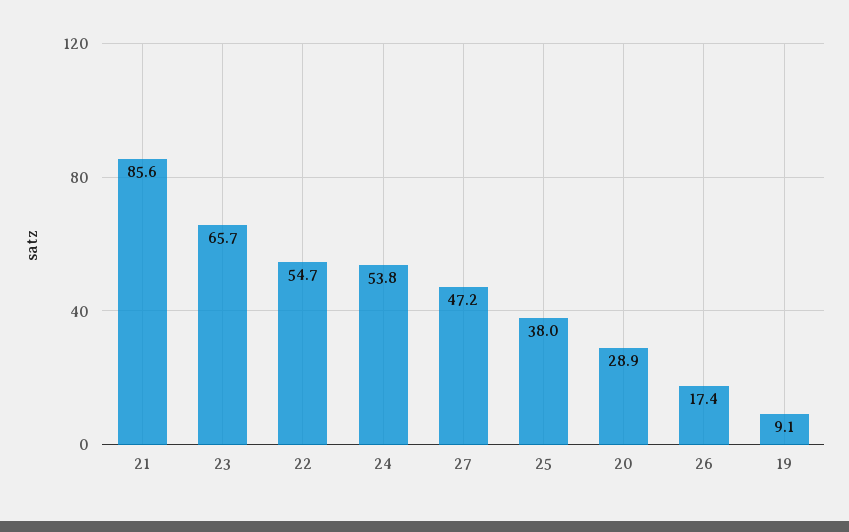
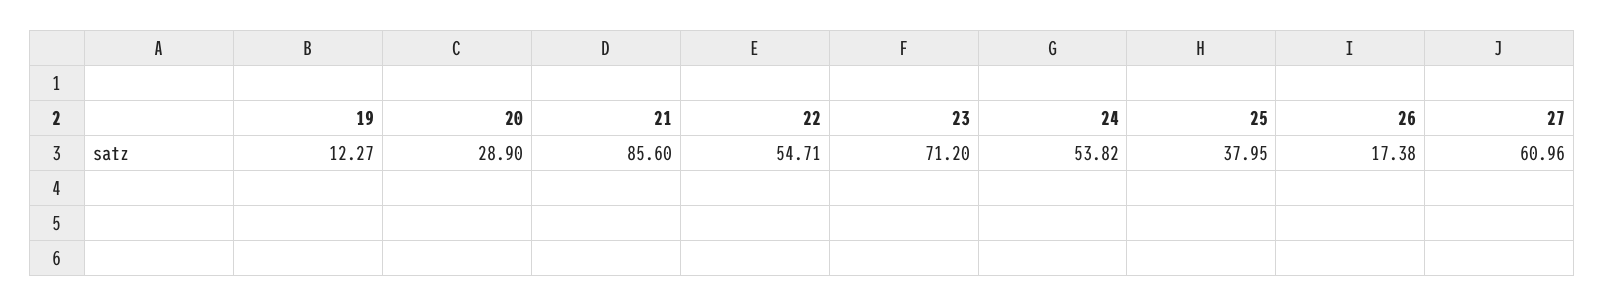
23: 65.7 -> 71.2
27: 47.2 -> 60.96
19: 9.1 -> 12.27

